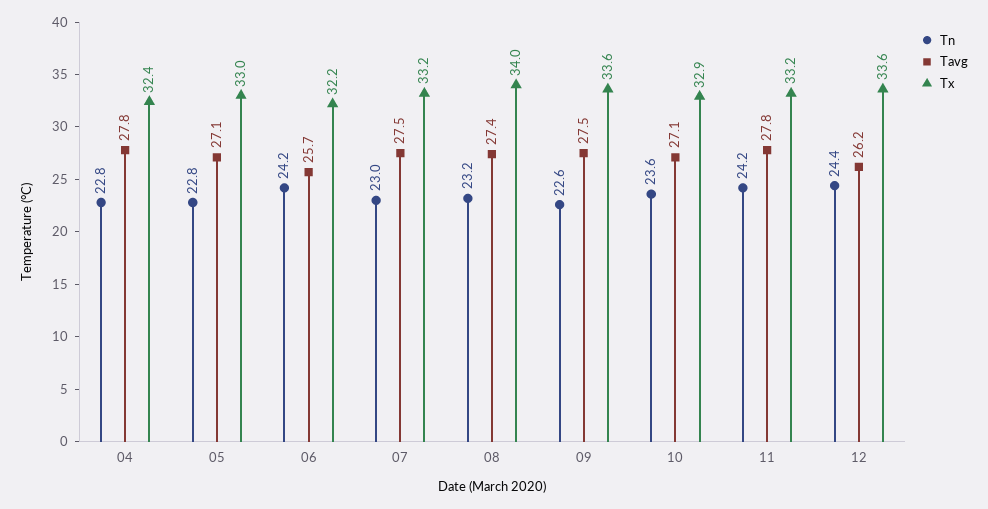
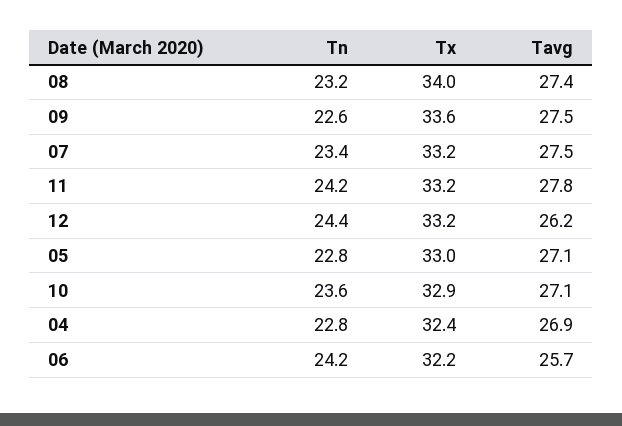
Tavg, 04: 27.8 -> 26.9
Tn, 07: 23 -> 23.4
Tx, 12: 33.6 -> 33.2

